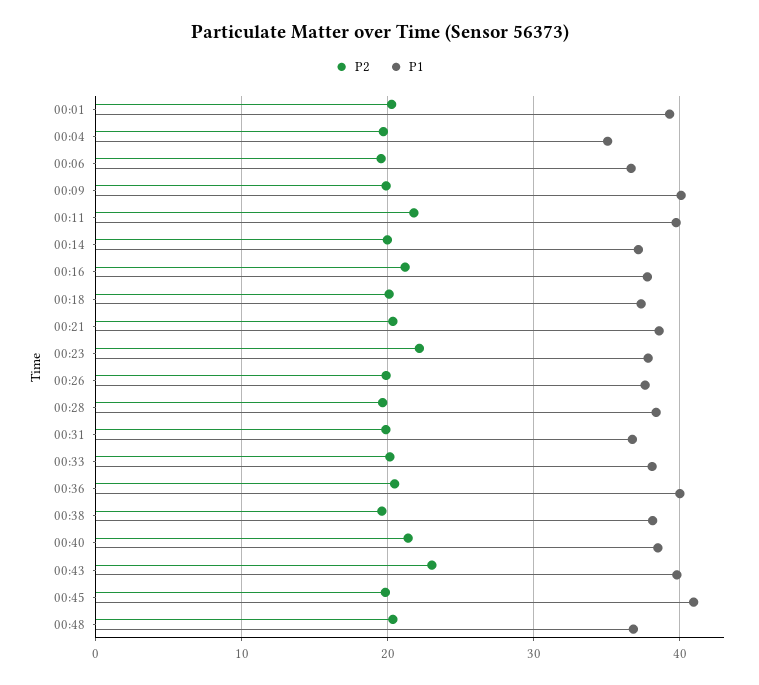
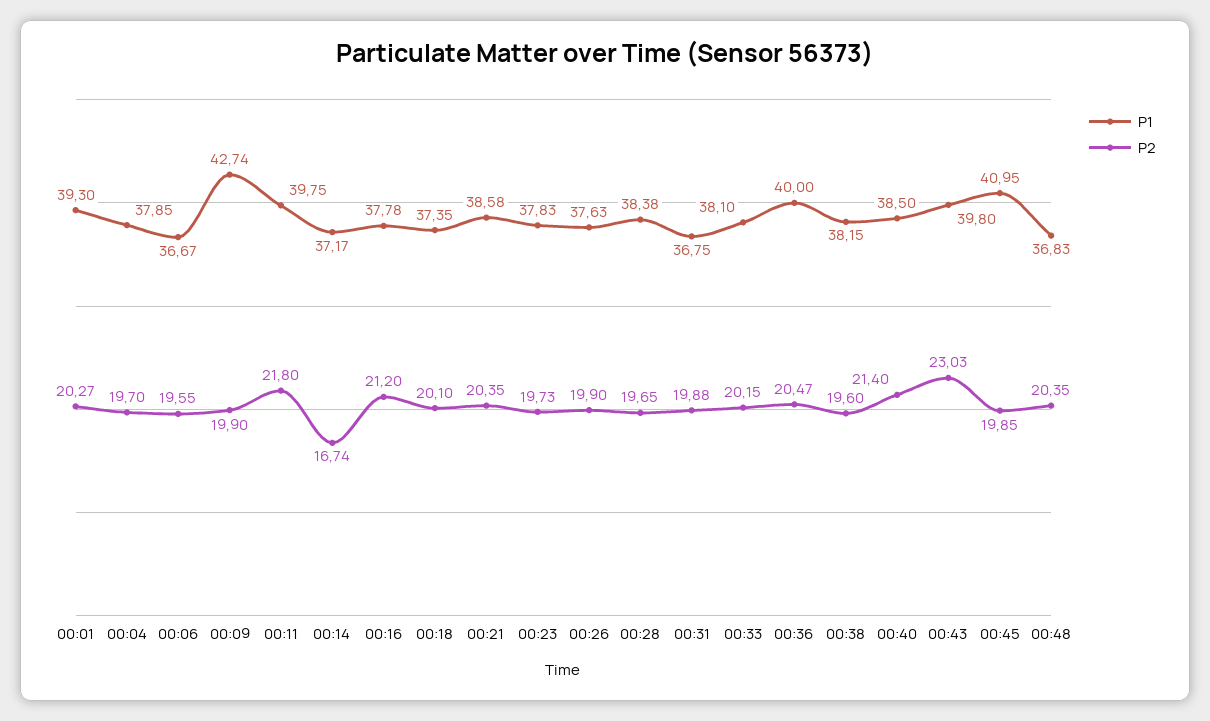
P1, 00:04: 35 -> 37.85
P1, 00:09: 40 -> 42.74
P2, 00:14: 20 -> 16.74
P2, 00:23: 22 -> 19.73

